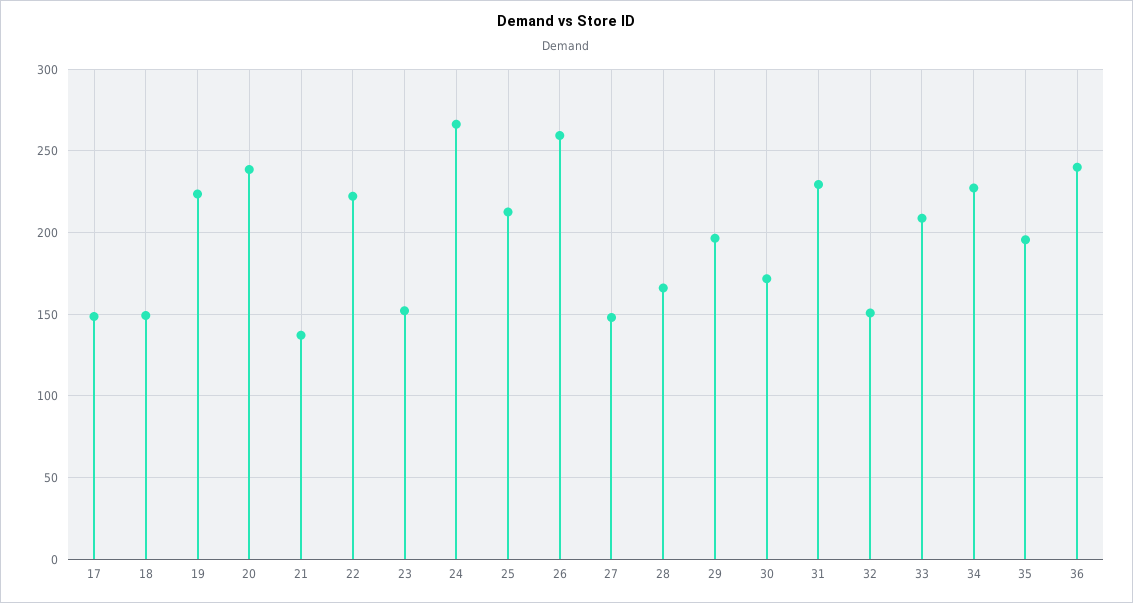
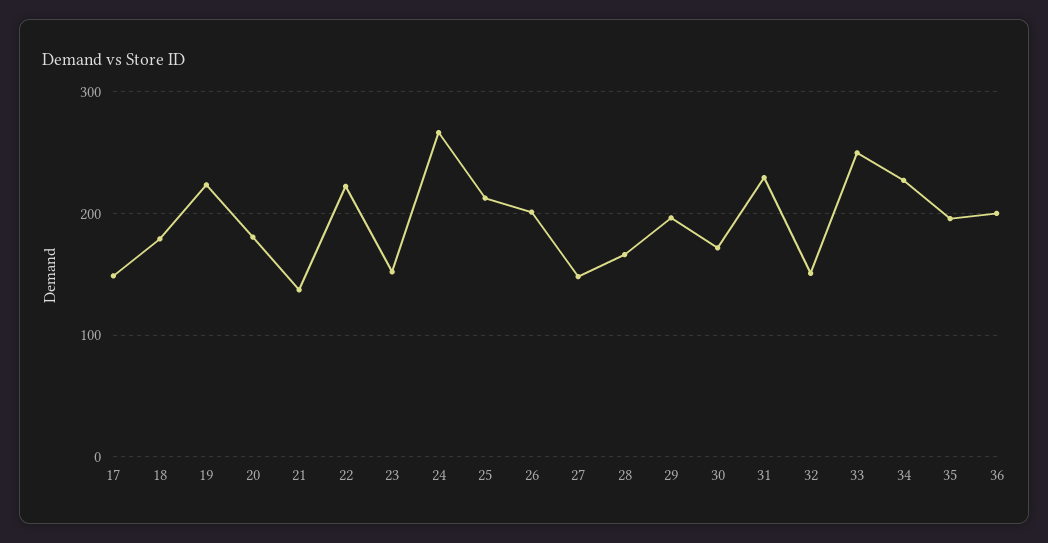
18: 150 -> 180
20: 240 -> 180
26: 260 -> 200
33: 210 -> 250
36: 240 -> 200

